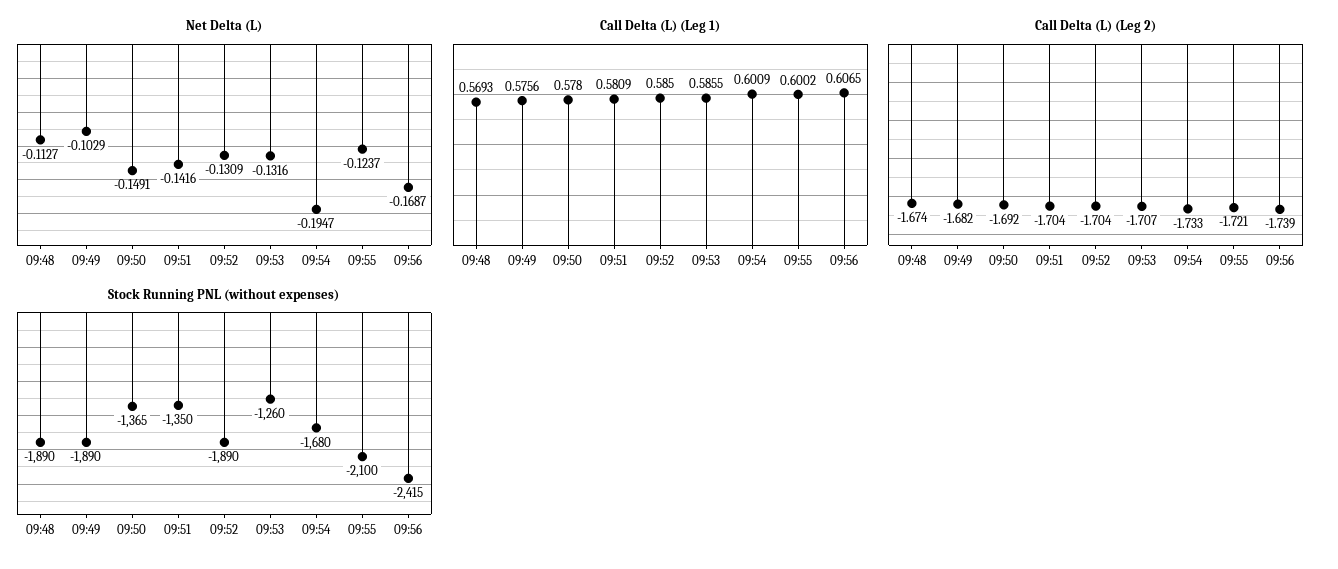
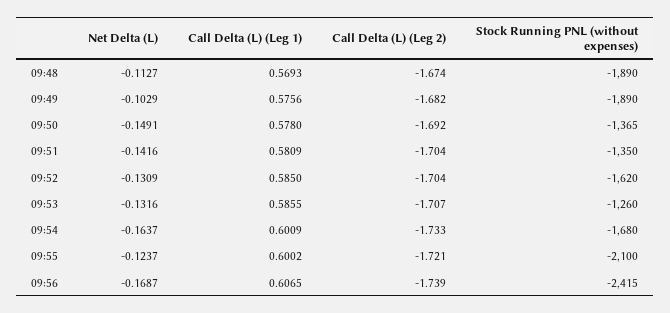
Net Delta (L), 09:54: -0.1947 -> -0.1637
Stock Running PNL (without expenses), 09:52: -1890 -> -1620

